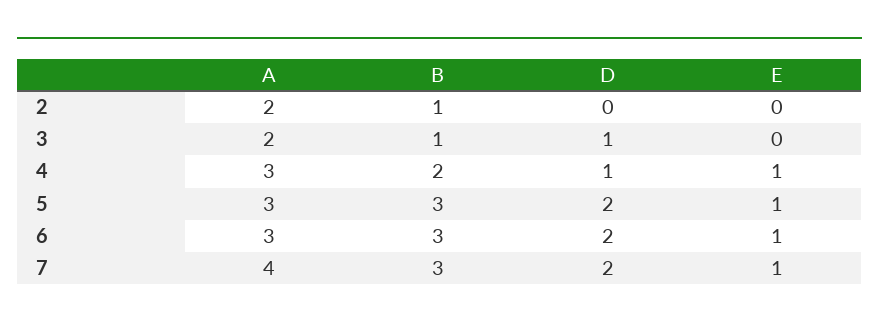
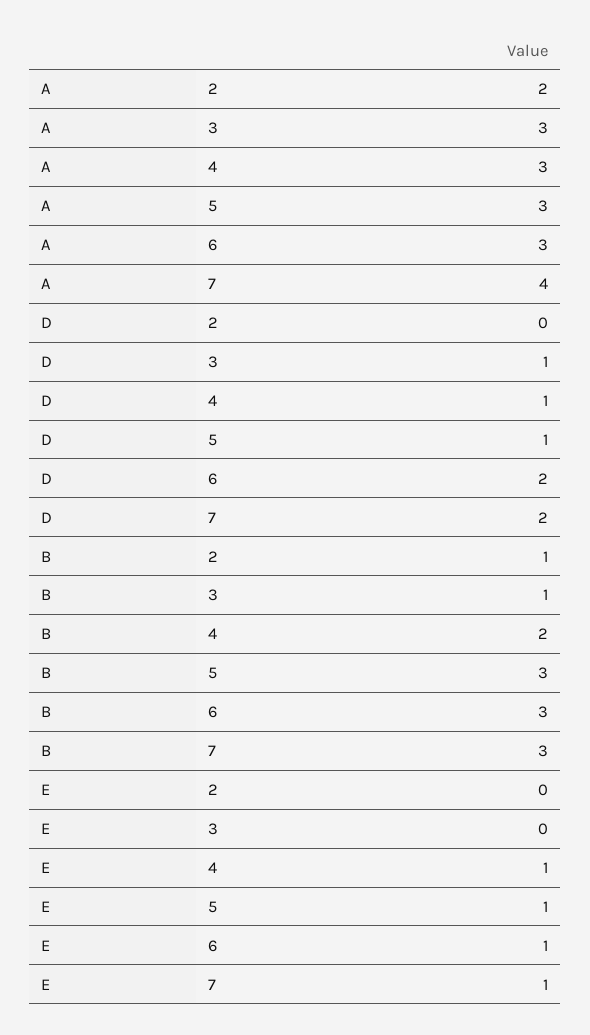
A, 3: 2 -> 3
D, 5: 2 -> 1

